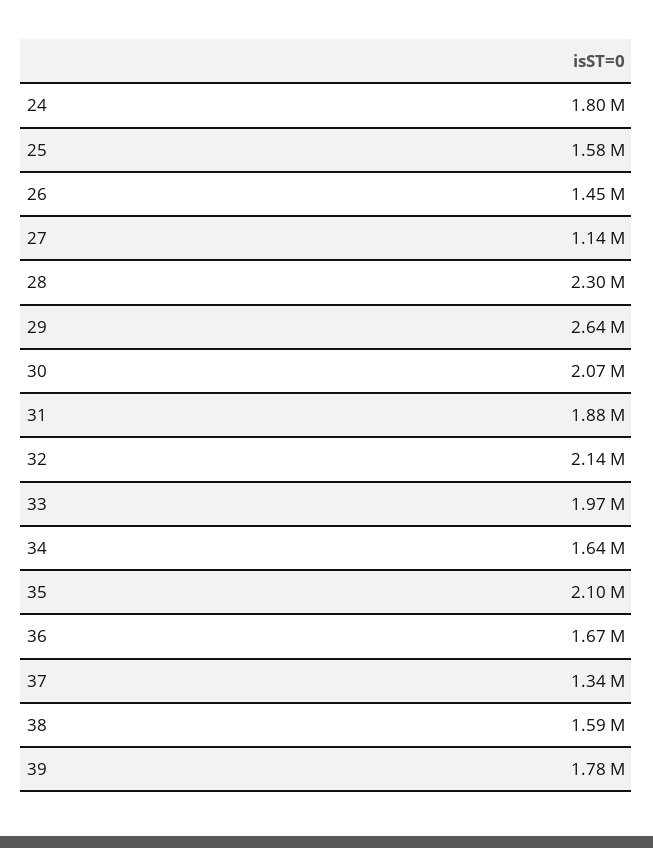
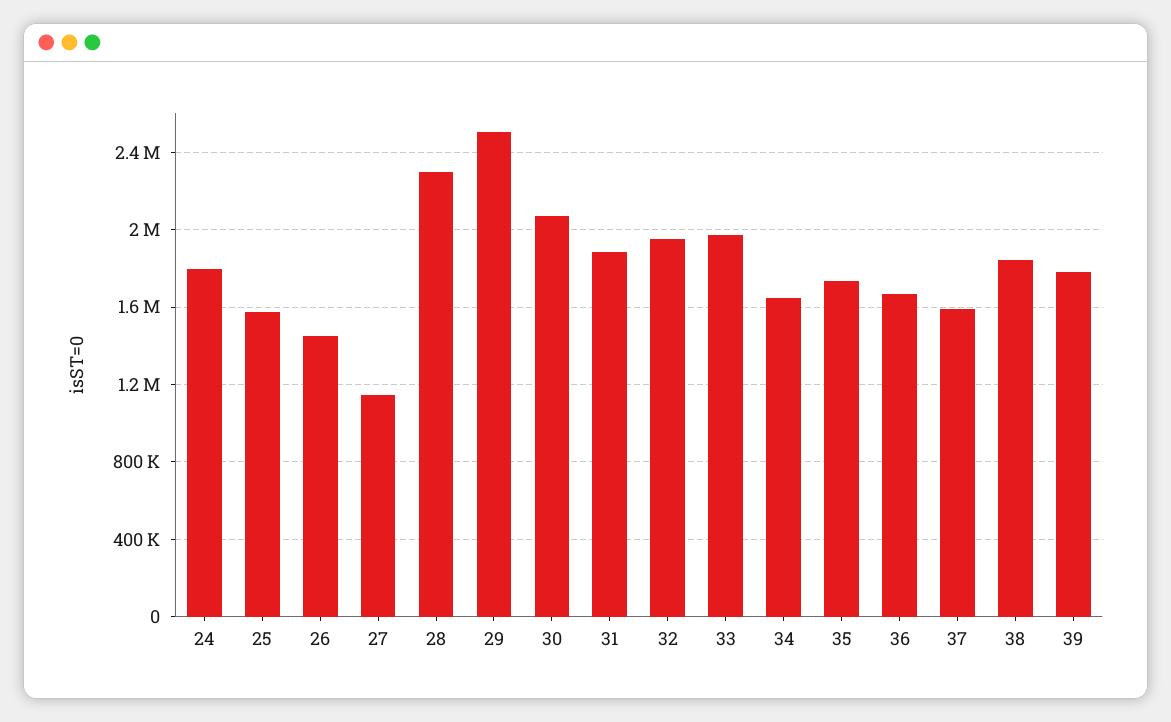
29: 2640000 -> 2500000
32: 2140000 -> 1950000
35: 2100000 -> 1750000
37: 1340000 -> 1600000
38: 1590000 -> 1850000

